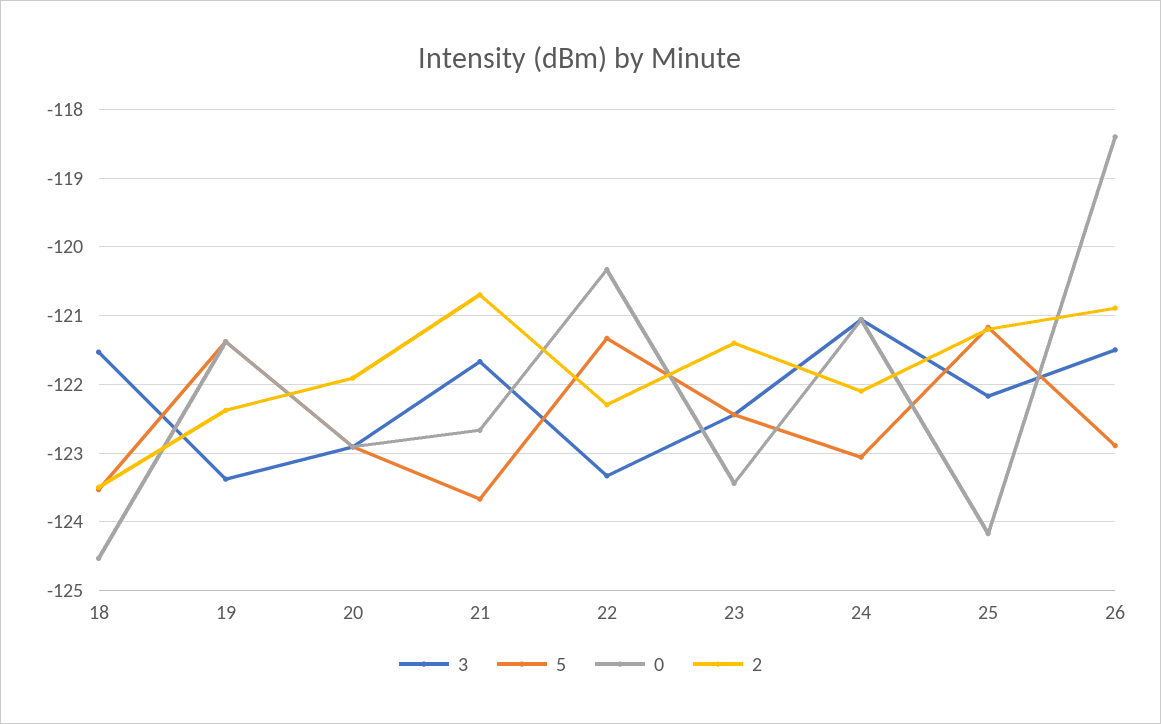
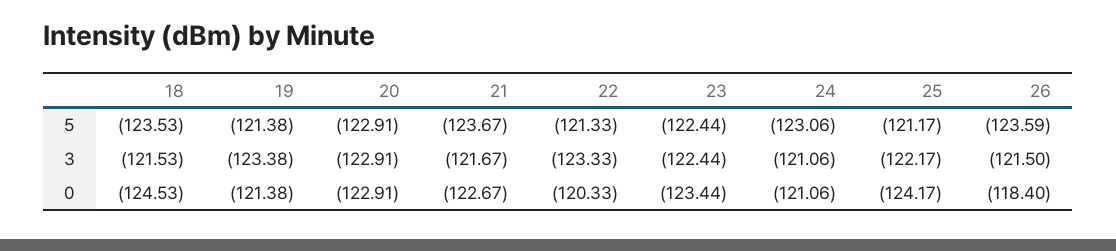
2, 18: -123.5 -> none
2, 19: -122.4 -> none
2, 20: -121.9 -> none
2, 21: -120.7 -> none
2, 22: -122.3 -> none
2, 23: -121.4 -> none
2, 24: -122.1 -> none
2, 25: -121.2 -> none
5, 26: -122.9 -> -123.59
2, 26: -120.9 -> none

